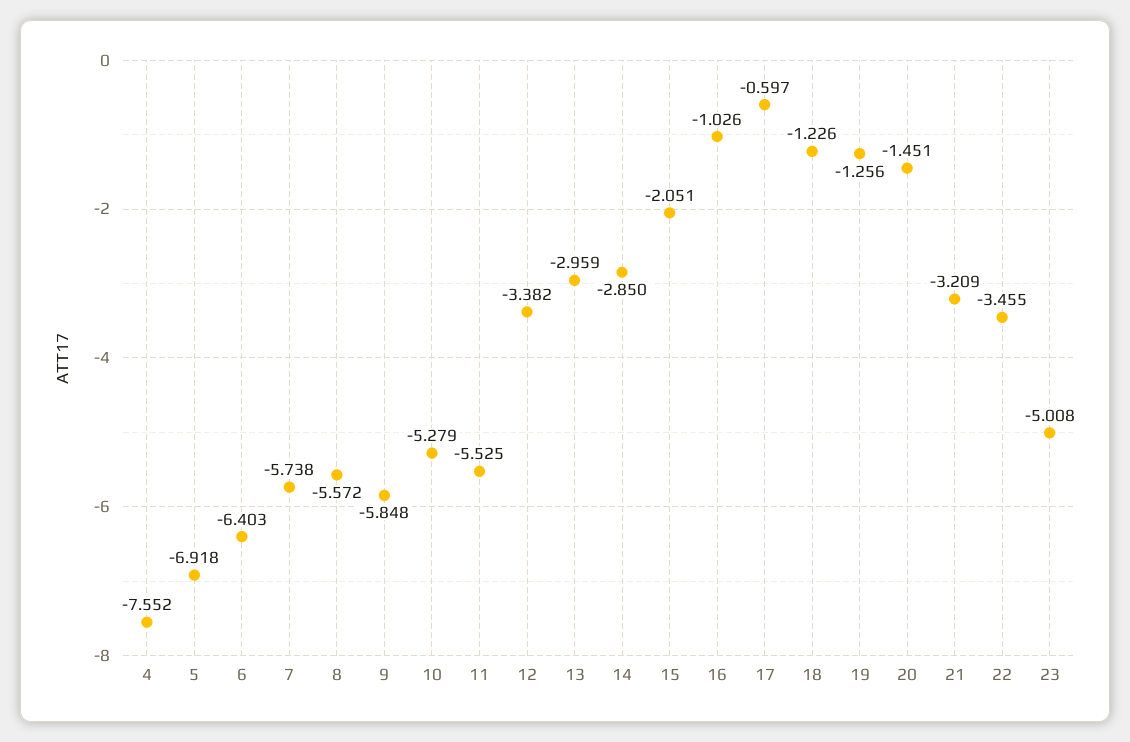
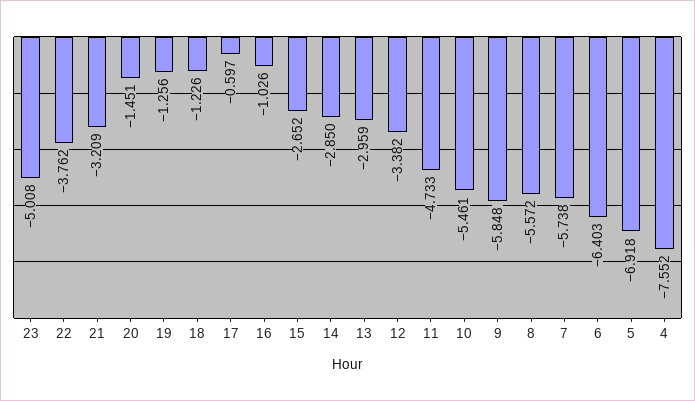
10: -5.279 -> -5.461
11: -5.525 -> -4.733
15: -2.051 -> -2.652
22: -3.455 -> -3.762

